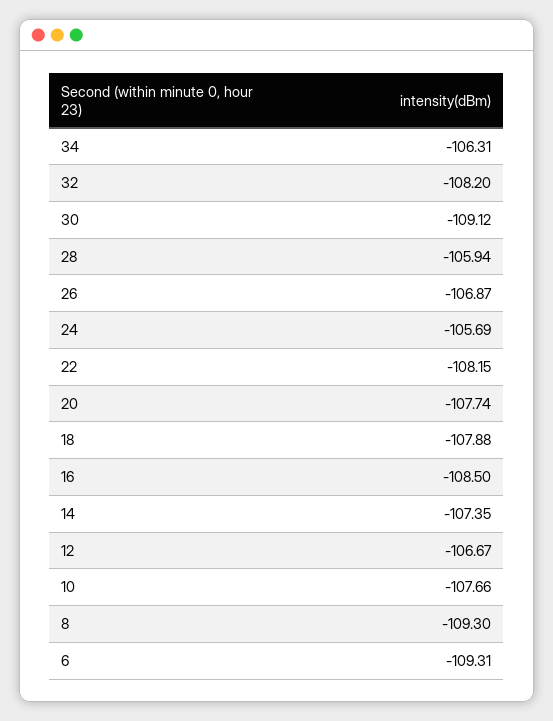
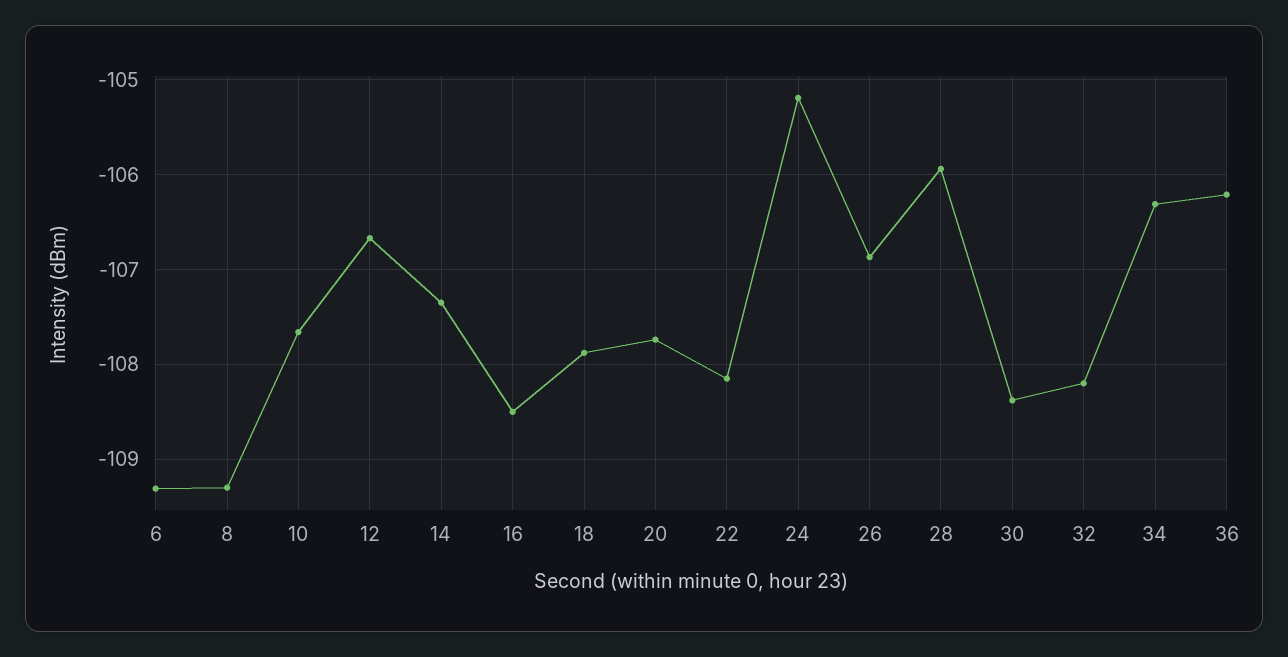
30: -109.12 -> -108.4
24: -105.69 -> -105.2
36: none -> -106.2

